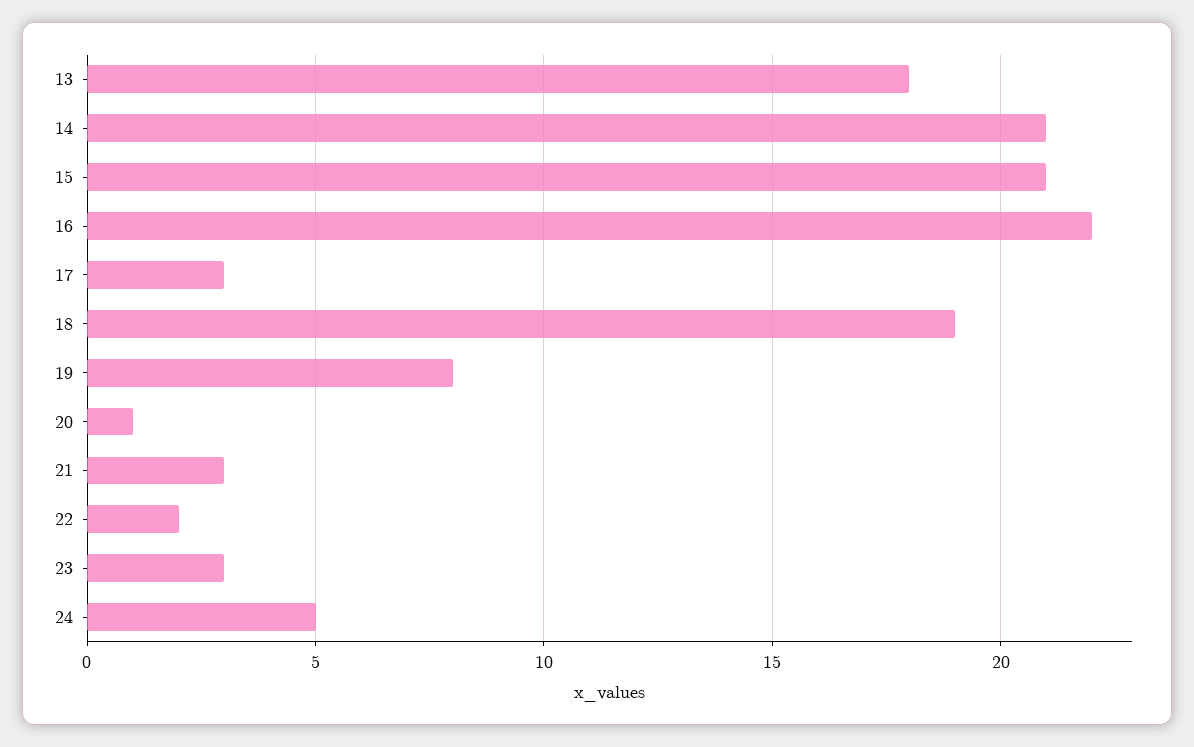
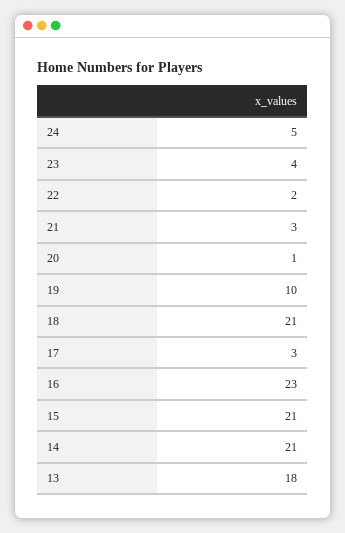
16: 22 -> 23
18: 19 -> 21
19: 8 -> 10
23: 3 -> 4

